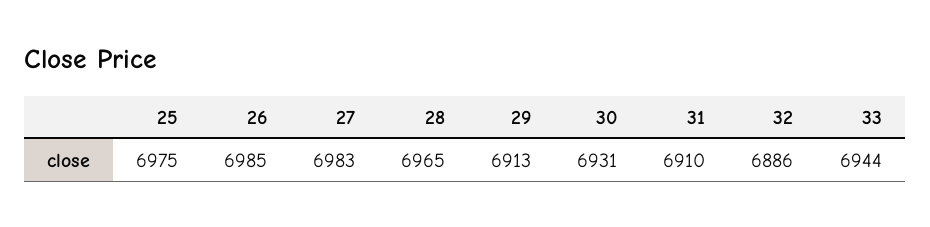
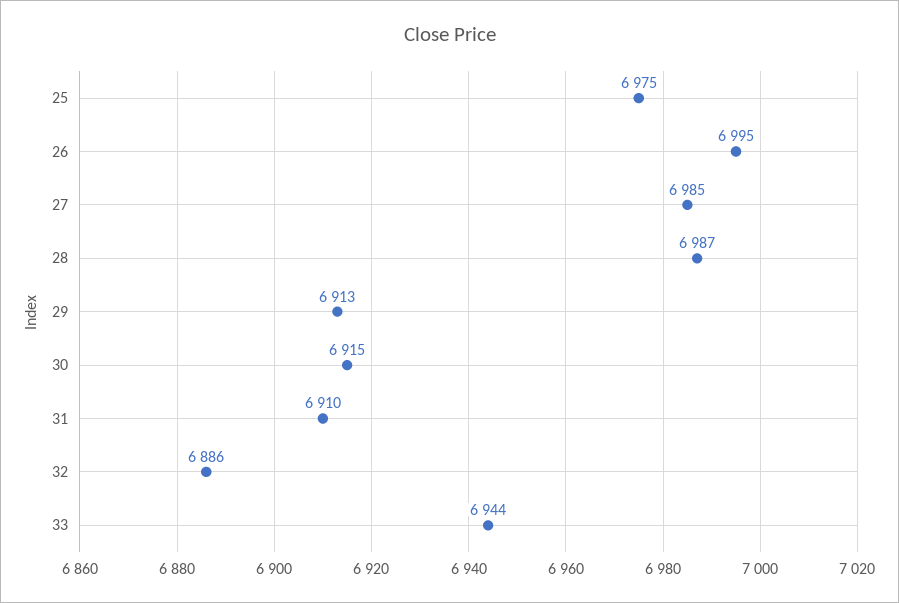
26: 6985 -> 6995
27: 6983 -> 6985
28: 6965 -> 6987
30: 6931 -> 6915

